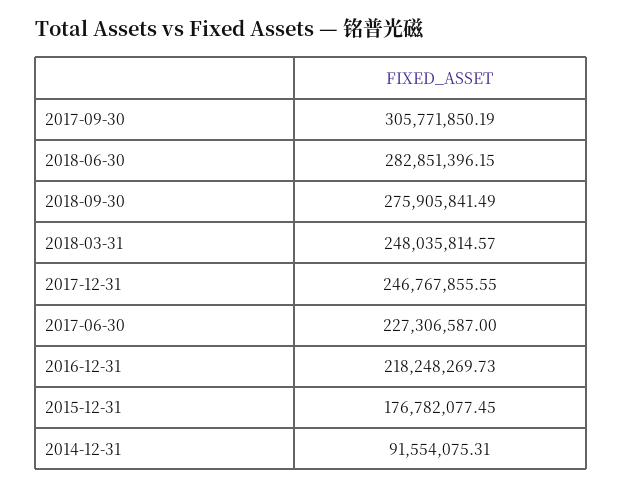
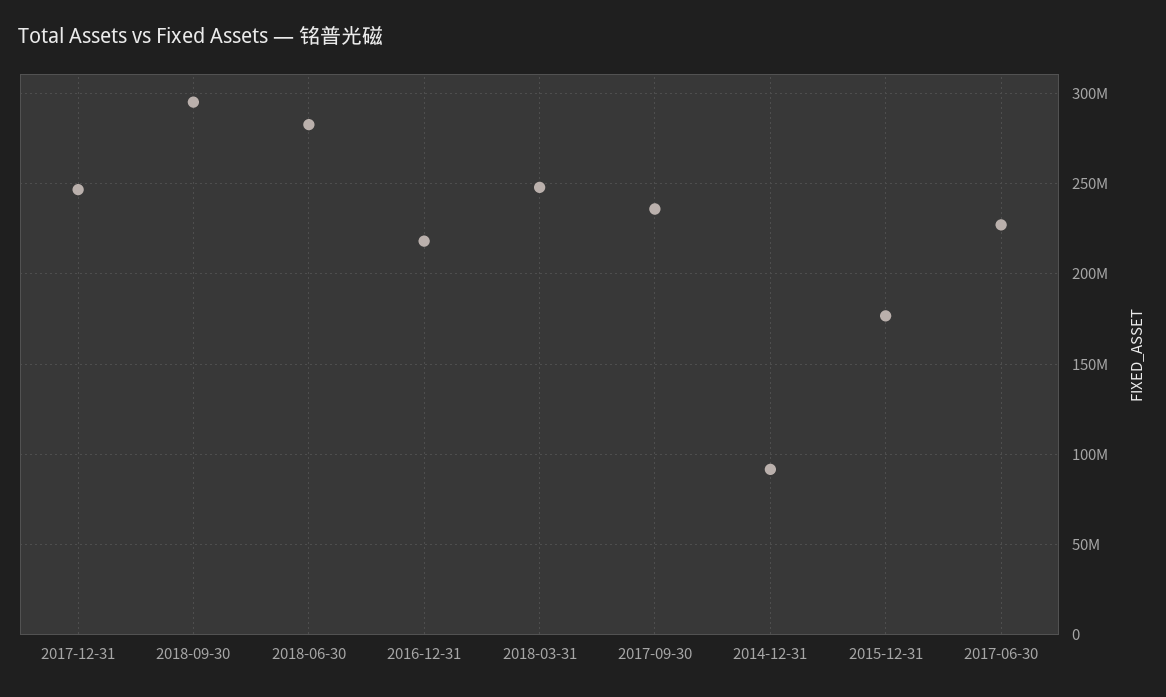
2017-09-30: 305771850.19 -> 235000000
2018-09-30: 275905841.49 -> 295000000

